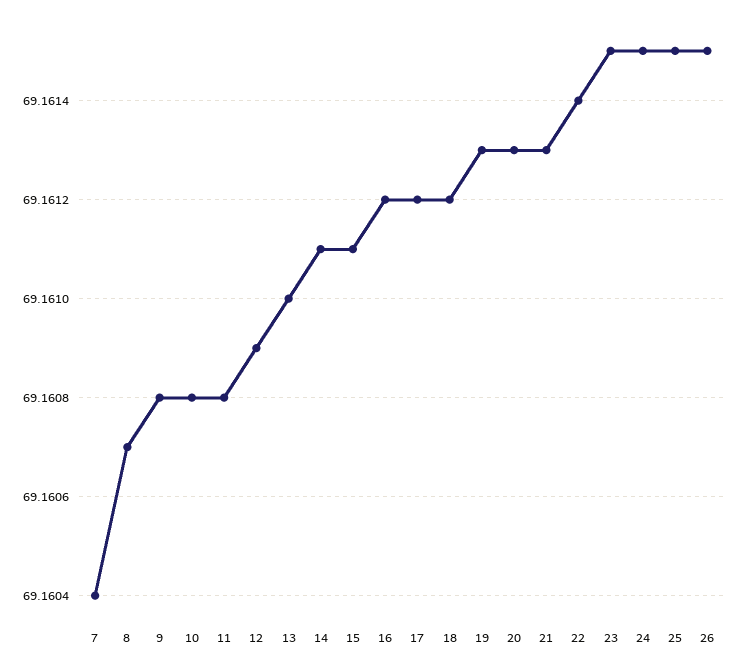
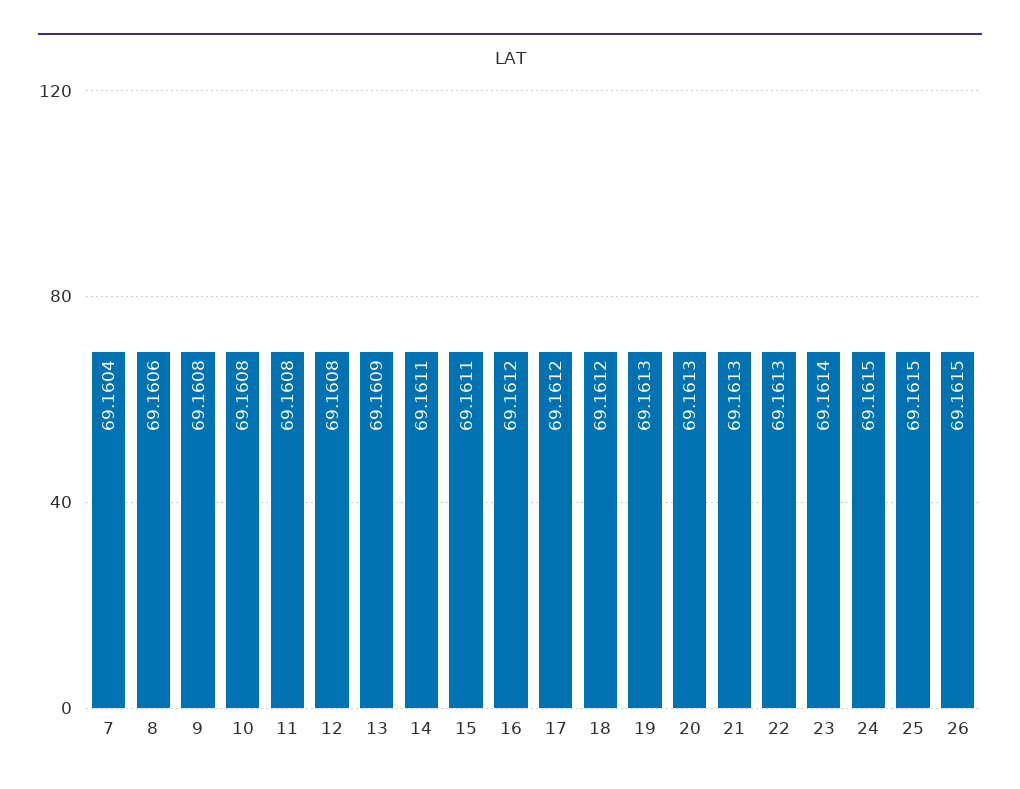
8: 69.1607 -> 69.1606
12: 69.1609 -> 69.1608
13: 69.161 -> 69.1609
22: 69.1614 -> 69.1613
23: 69.1615 -> 69.1614

